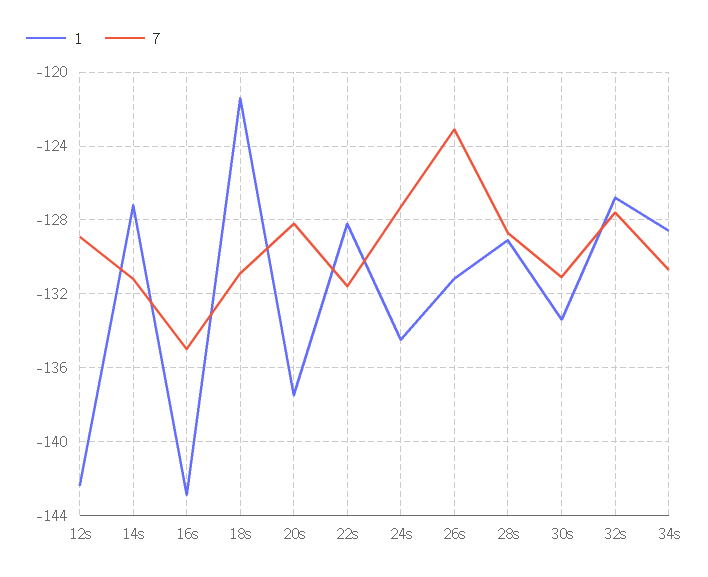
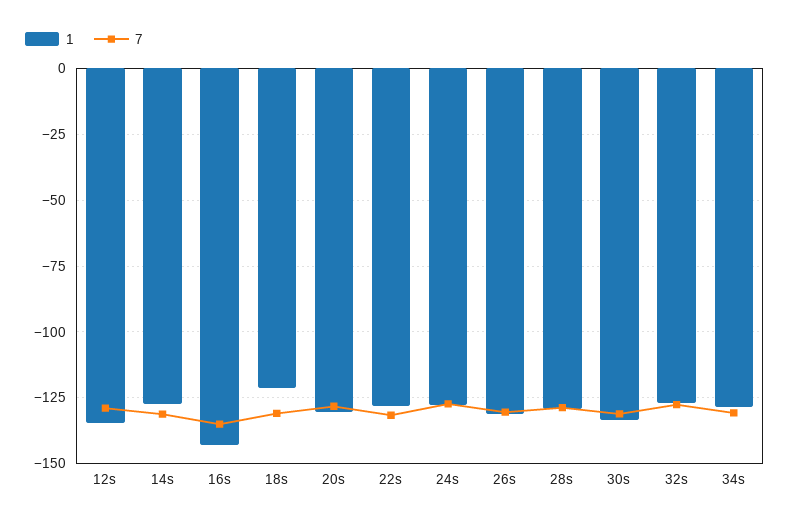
1, 12s: -142.5 -> -135
1, 20s: -137.5 -> -130
1, 24s: -134.5 -> -127.5
7, 26s: -123 -> -130

